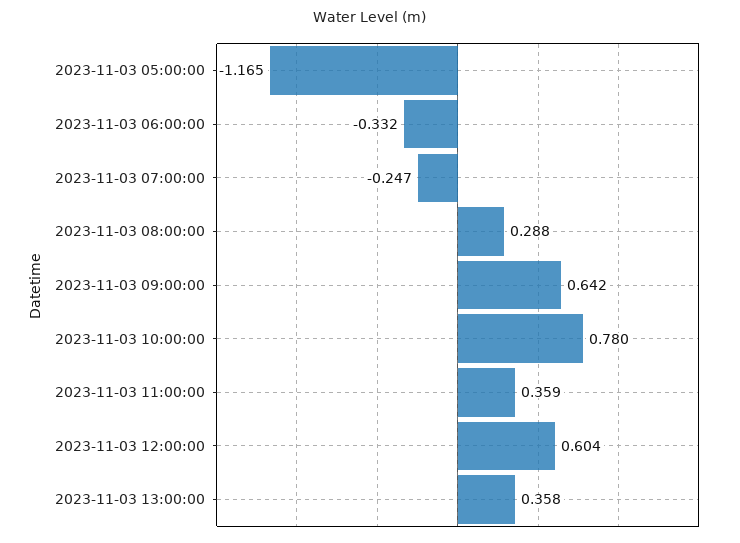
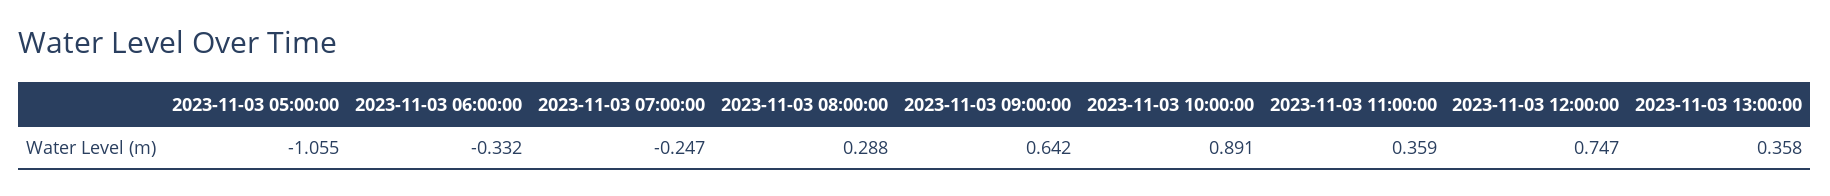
2023-11-03 05:00:00: -1.165 -> -1.055
2023-11-03 10:00:00: 0.78 -> 0.891
2023-11-03 12:00:00: 0.604 -> 0.747

